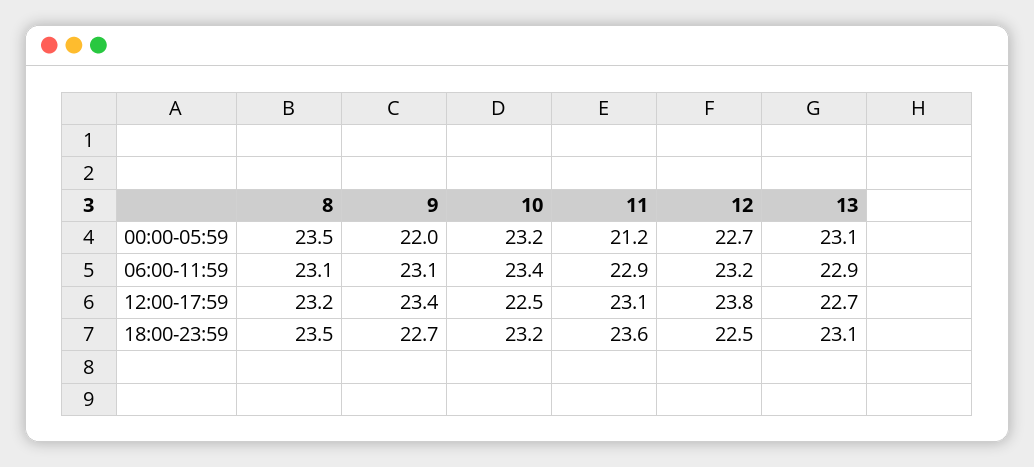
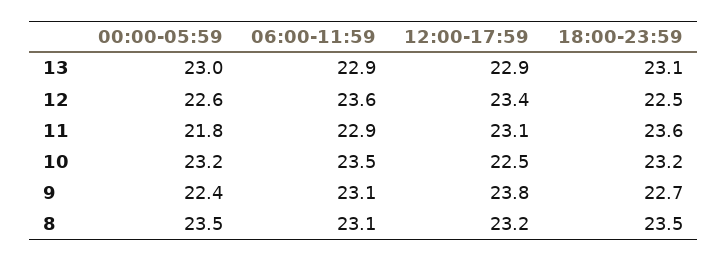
9, 00:00-05:59: 22 -> 22.4
11, 00:00-05:59: 21.2 -> 21.8
12, 00:00-05:59: 22.7 -> 22.6
13, 00:00-05:59: 23.1 -> 23
10, 06:00-11:59: 23.4 -> 23.5
12, 06:00-11:59: 23.2 -> 23.6
9, 12:00-17:59: 23.4 -> 23.8
12, 12:00-17:59: 23.8 -> 23.4
13, 12:00-17:59: 22.7 -> 22.9

